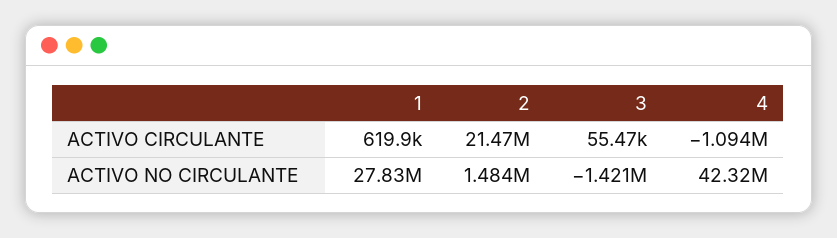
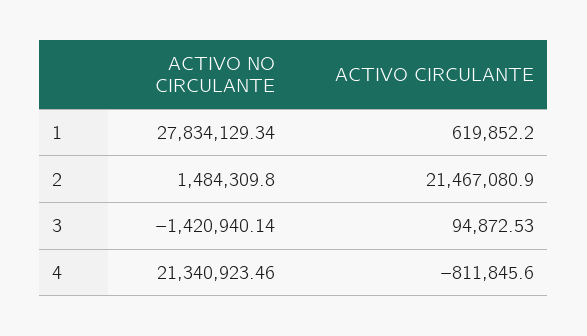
3, ACTIVO CIRCULANTE: 55470 -> 94872.53
4, ACTIVO CIRCULANTE: -1094000 -> -811845.6
4, ACTIVO NO CIRCULANTE: 42320000 -> 21340923.46

